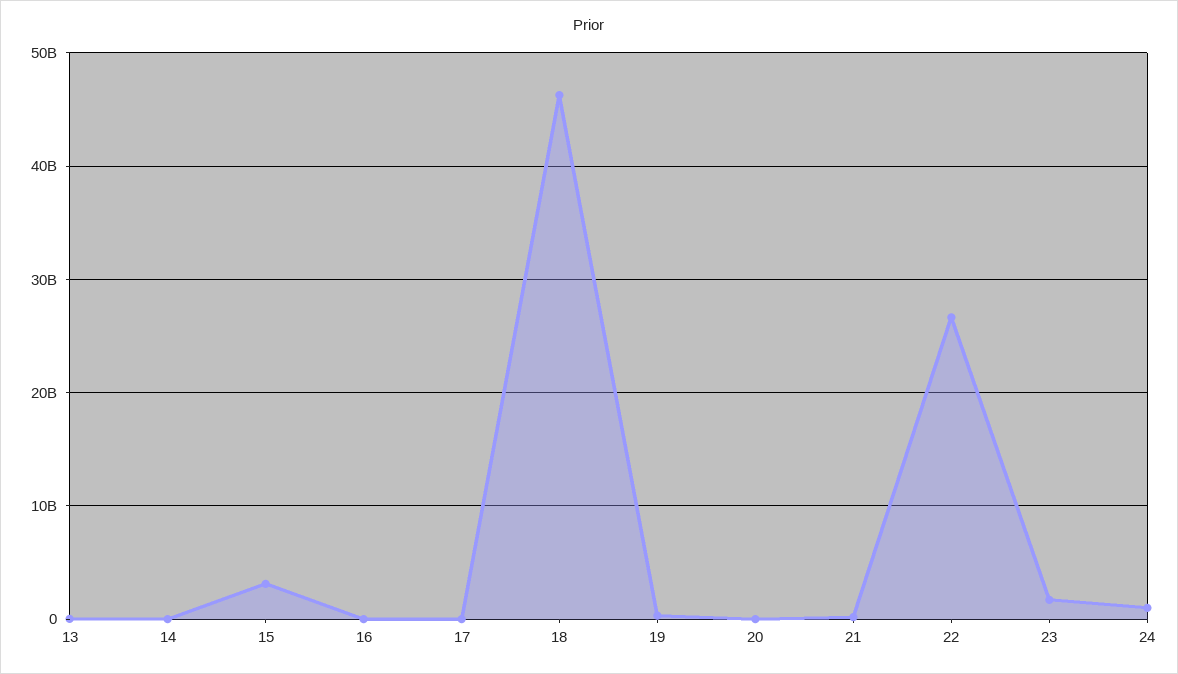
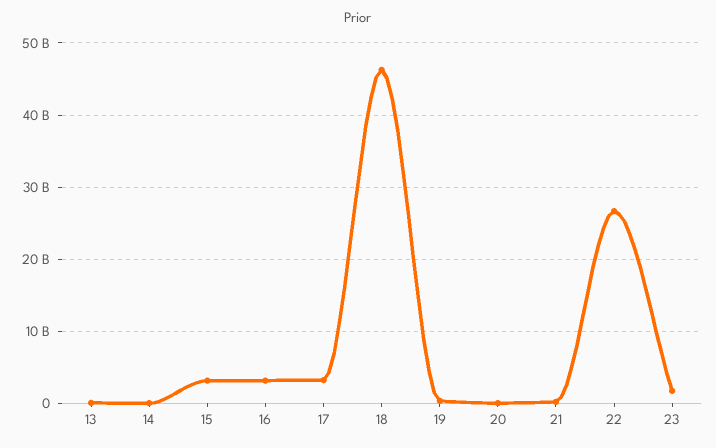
16: 0 -> 3000000000
17: 0 -> 3000000000
24: 1000000000 -> none

